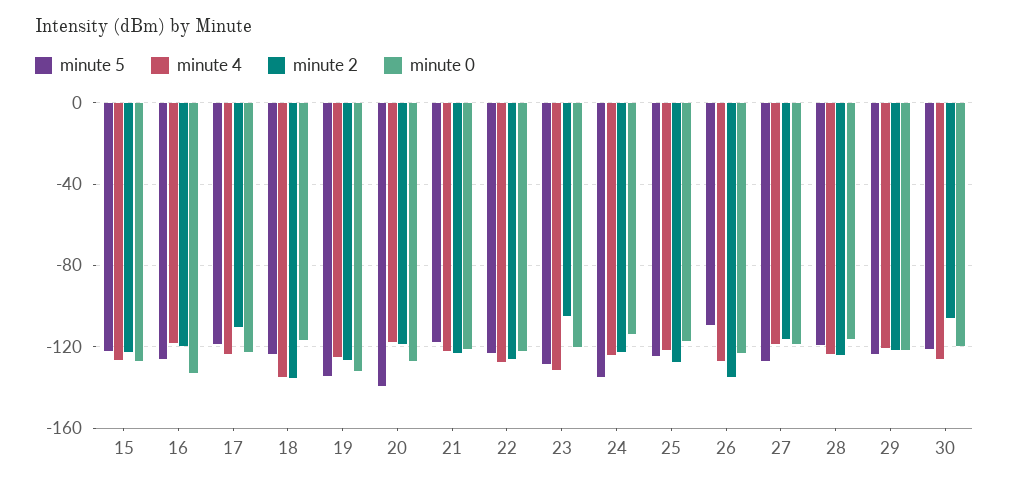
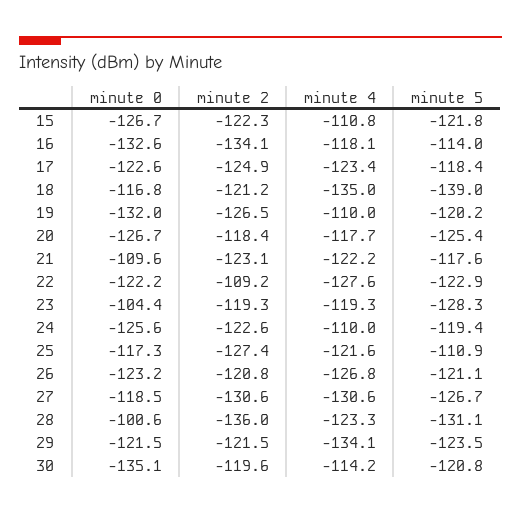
minute 4, 15: -125 -> -110.8
minute 5, 16: -125 -> -114
minute 2, 16: -120 -> -134.1
minute 2, 17: -110 -> -124.9
minute 5, 18: -125 -> -139
minute 2, 18: -135 -> -121.2
minute 5, 19: -135 -> -120.2
minute 4, 19: -125 -> -110
minute 5, 20: -140 -> -125.4
minute 0, 21: -120 -> -109.6
minute 2, 22: -125 -> -109.2
minute 4, 23: -130 -> -119.3
minute 2, 23: -105 -> -119.3
minute 0, 23: -120 -> -104.4
minute 5, 24: -135 -> -119.4
minute 4, 24: -125 -> -110
minute 0, 24: -115 -> -125.6
minute 5, 25: -125 -> -110.9
minute 5, 26: -110 -> -121.1
minute 2, 26: -135 -> -120.8
minute 4, 27: -120 -> -130.6
minute 2, 27: -115 -> -130.6
minute 5, 28: -120 -> -131.1
minute 2, 28: -125 -> -136
minute 0, 28: -115 -> -100.6
minute 4, 29: -120 -> -134.1
minute 4, 30: -125 -> -114.2
minute 2, 30: -105 -> -119.6
minute 0, 30: -120 -> -135.1

